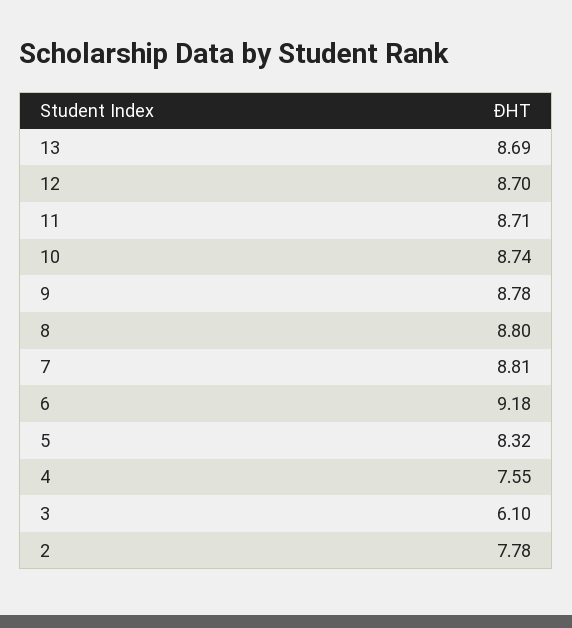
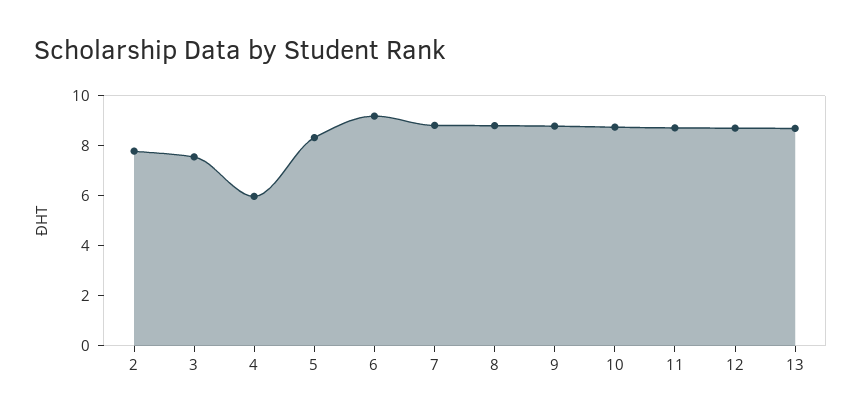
4: 7.55 -> 6
3: 6.1 -> 7.5

